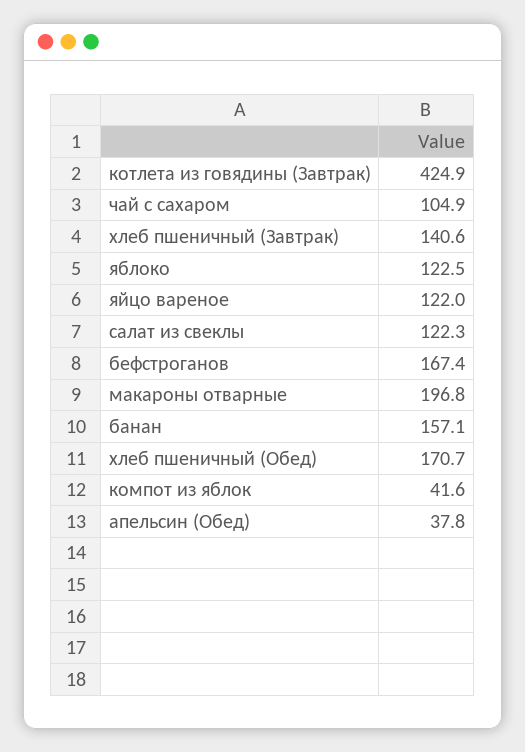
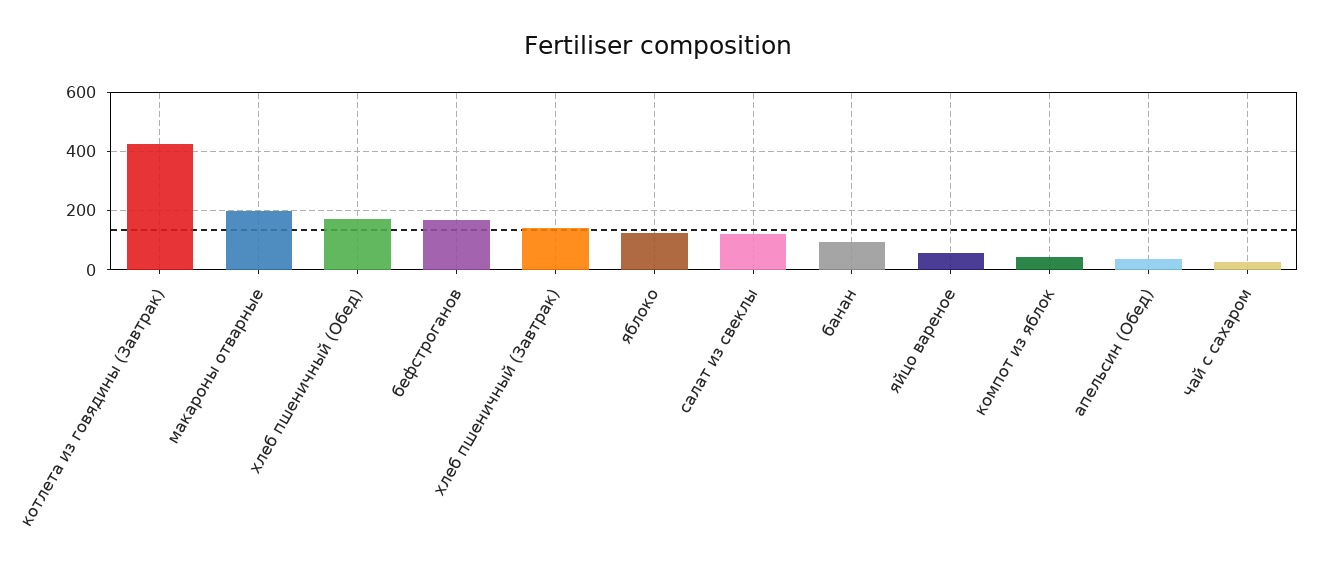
чай с сахаром: 104.9 -> 25
яйцо вареное: 122 -> 50
банан: 157.1 -> 100

